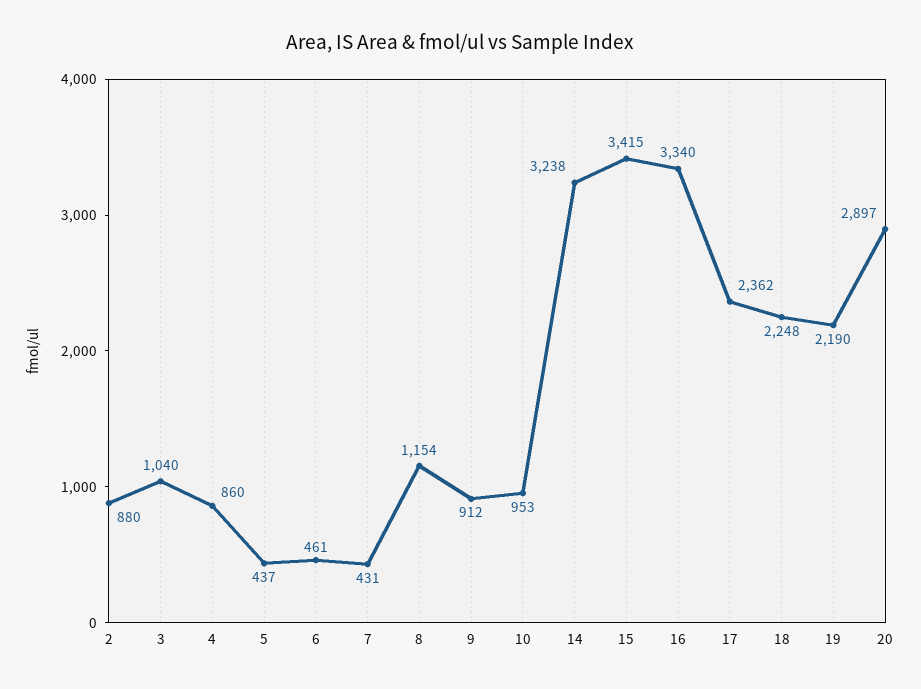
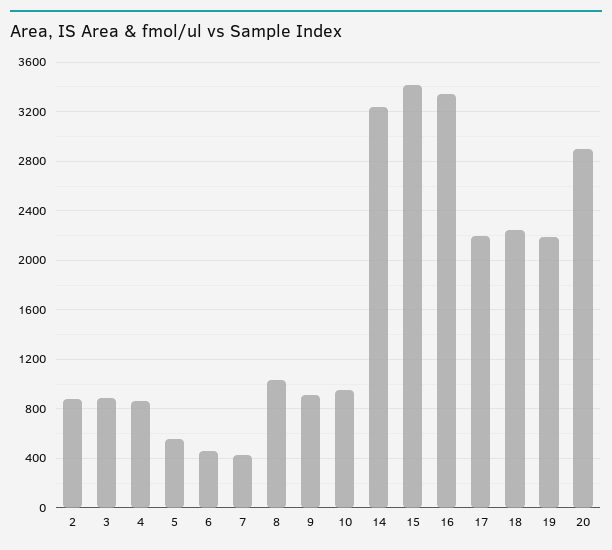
3: 1040 -> 900
5: 437 -> 550
8: 1154 -> 1050
17: 2362 -> 2200

